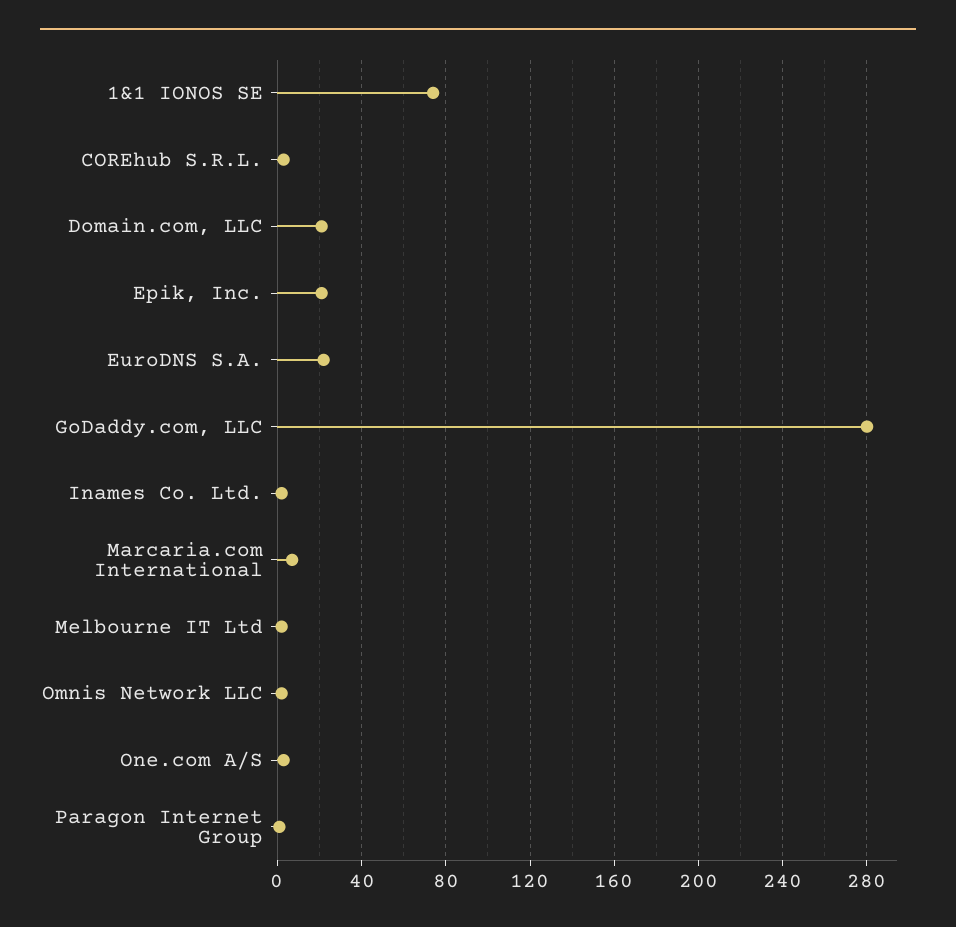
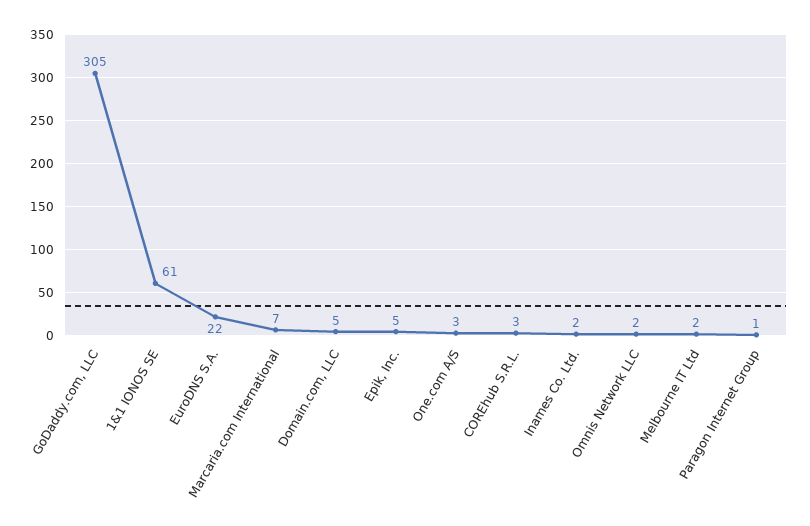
1&1 IONOS SE: 75 -> 61
Domain.com, LLC: 20 -> 5
Epik, Inc.: 20 -> 5
GoDaddy.com, LLC: 280 -> 305

